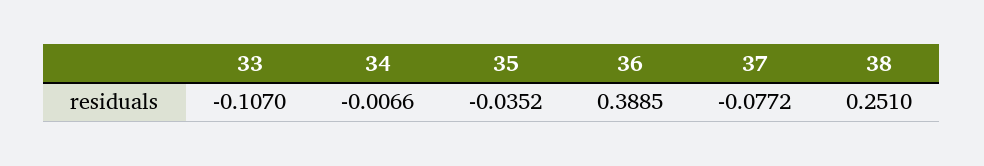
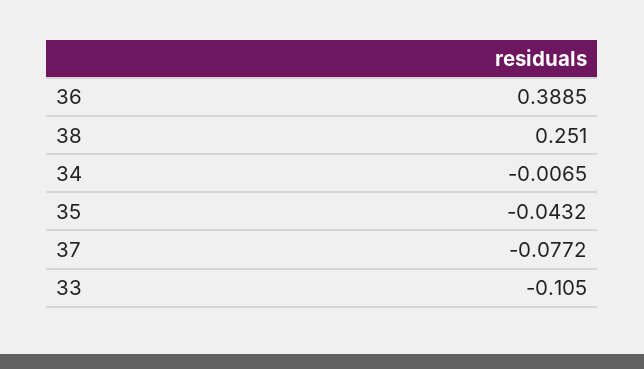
33: -0.107 -> -0.105
34: -0.0066 -> -0.0065
35: -0.0352 -> -0.0432

